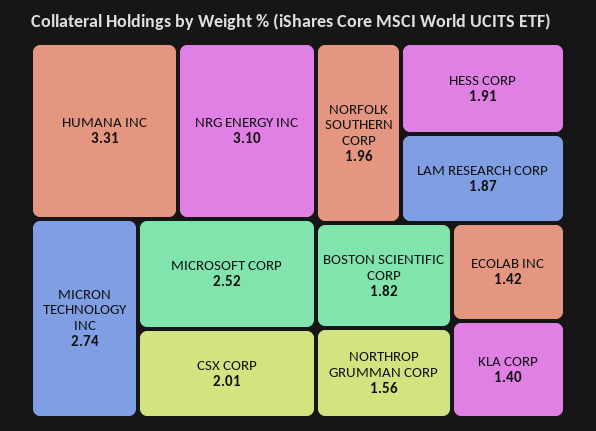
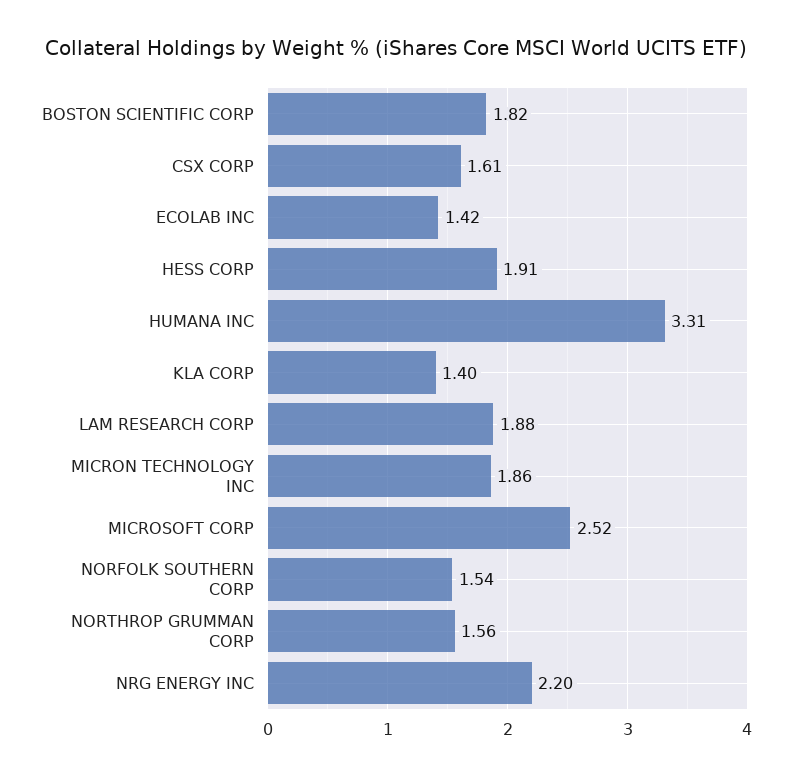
NRG ENERGY INC: 3.1 -> 2.2
MICRON TECHNOLOGY INC: 2.74 -> 1.86
CSX CORP: 2.01 -> 1.61
NORFOLK SOUTHERN CORP: 1.96 -> 1.54
LAM RESEARCH CORP: 1.87 -> 1.88

